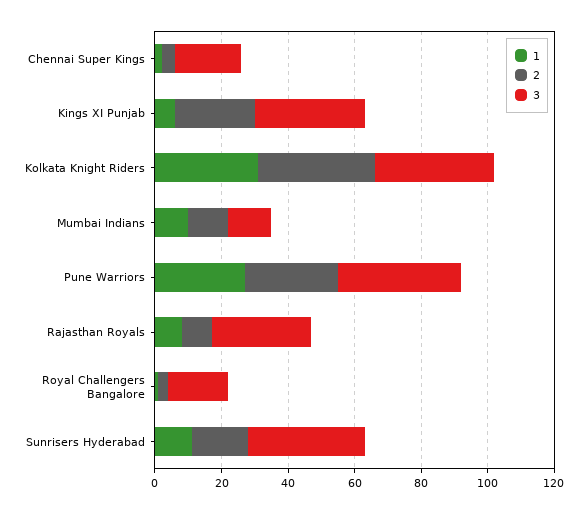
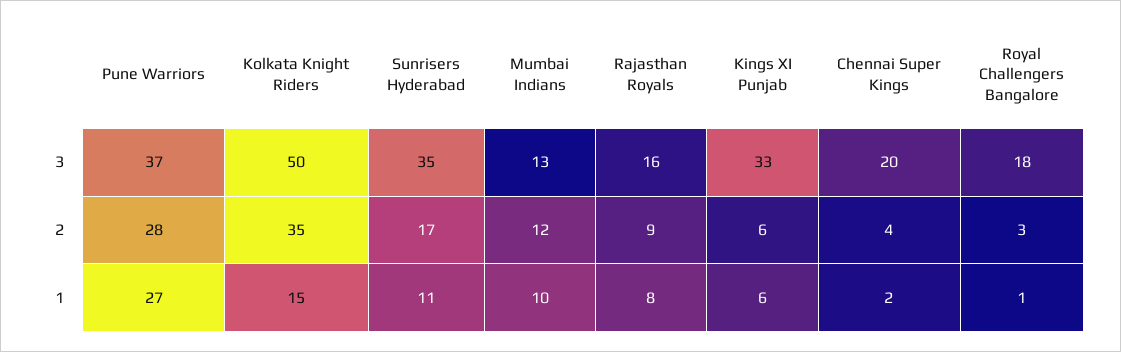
2, Kings XI Punjab: 25 -> 6
1, Kolkata Knight Riders: 30 -> 15
3, Kolkata Knight Riders: 35 -> 50
3, Rajasthan Royals: 30 -> 16

